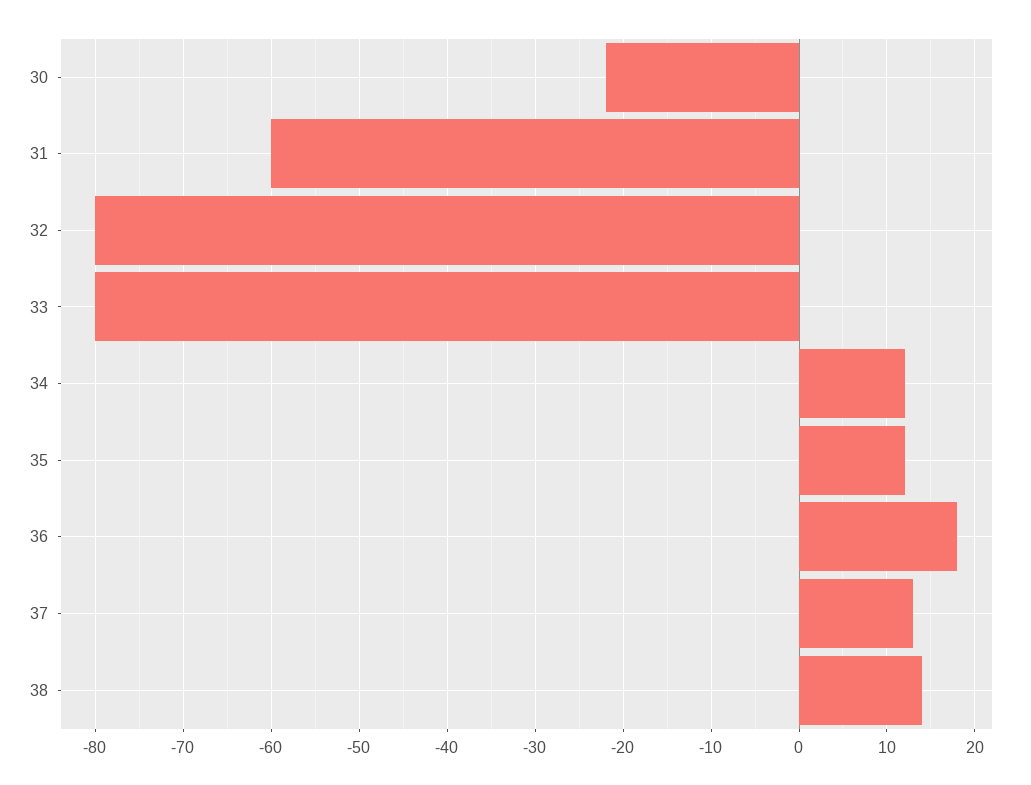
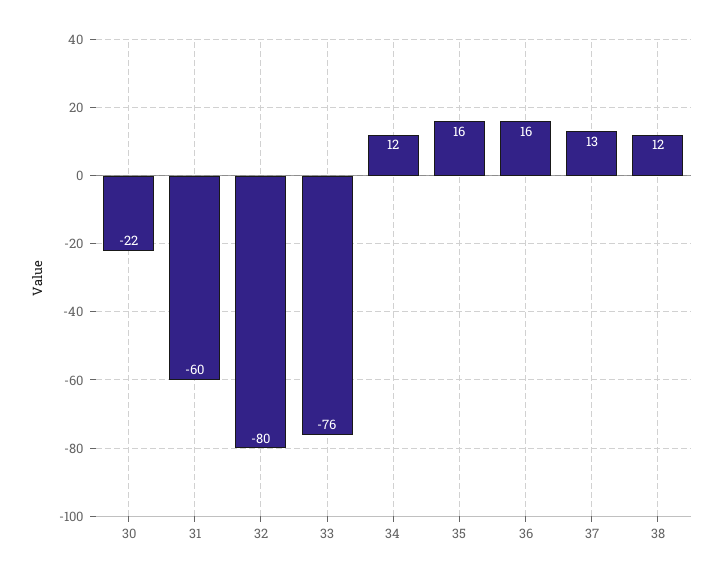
33: -80 -> -76
35: 12 -> 16
36: 18 -> 16
38: 14 -> 12

